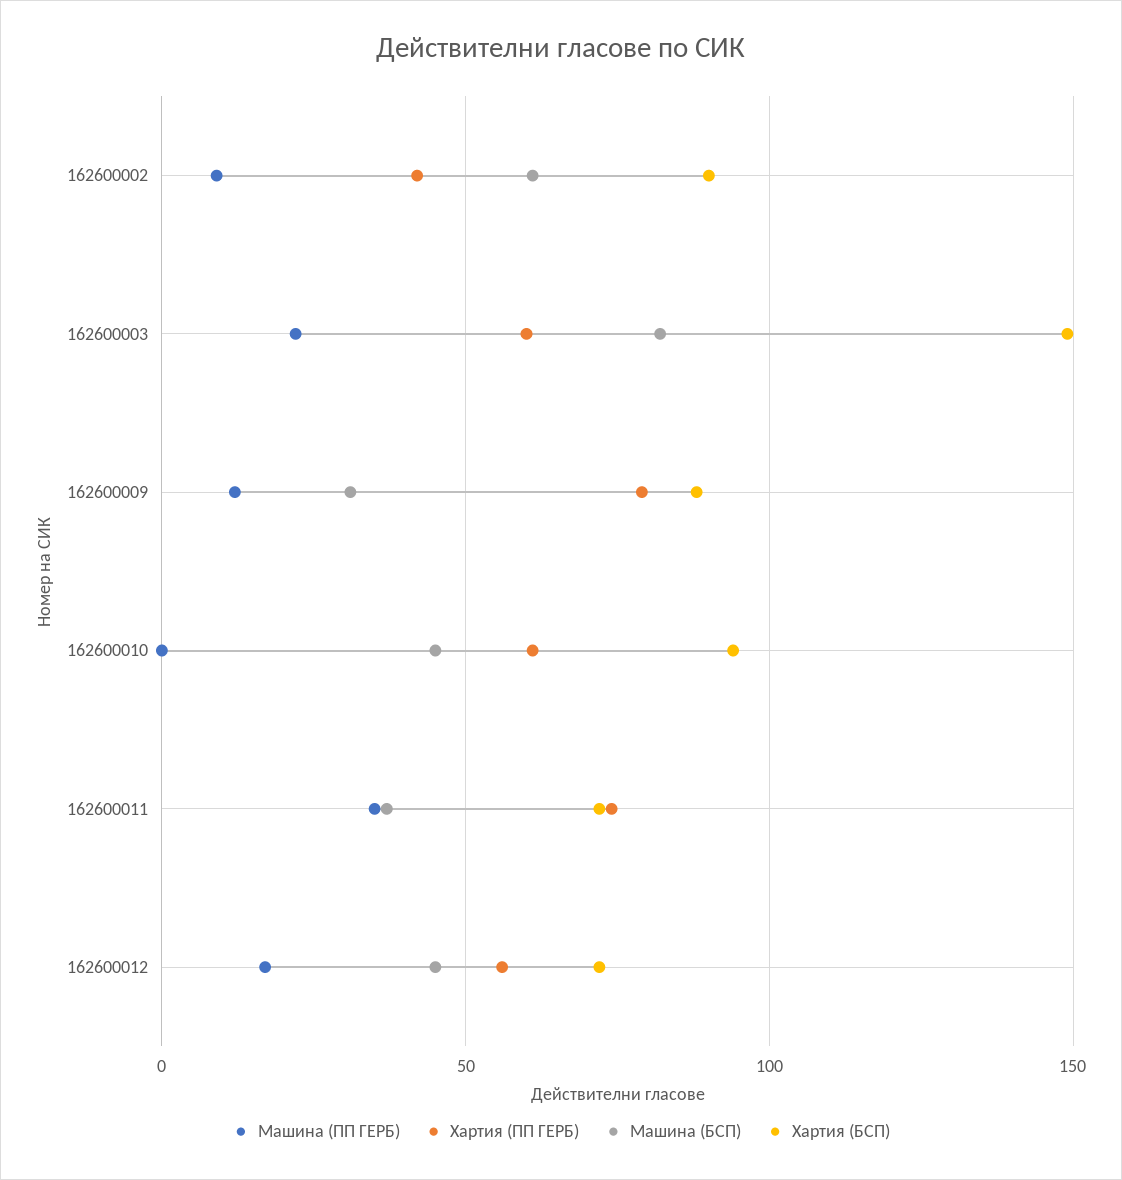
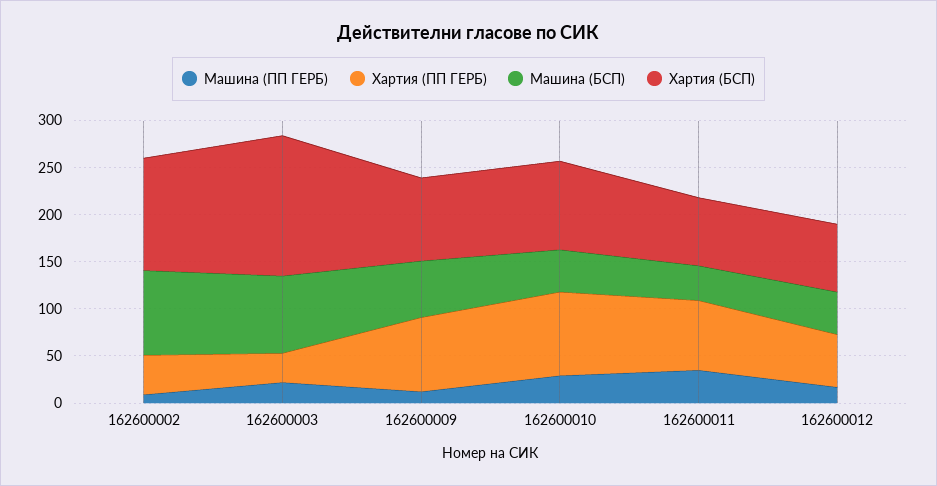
Машина (БСП), 162600002: 60 -> 90
Хартия (БСП), 162600002: 90 -> 120
Хартия (ПП ГЕРБ), 162600003: 60 -> 30
Машина (БСП), 162600009: 30 -> 60
Машина (ПП ГЕРБ), 162600010: 0 -> 30
Хартия (ПП ГЕРБ), 162600010: 60 -> 90

